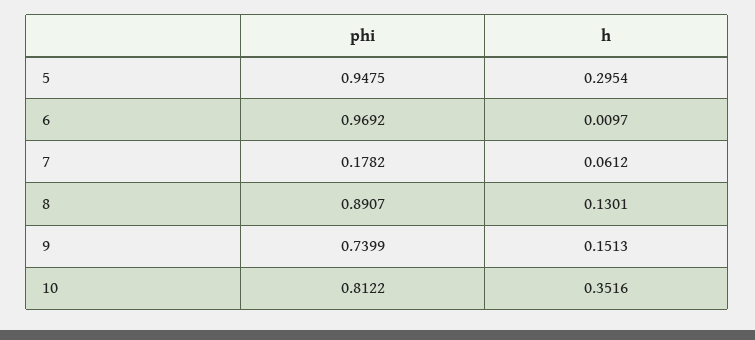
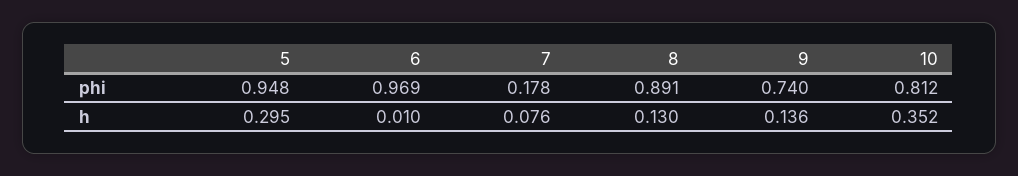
h, 7: 0.0612 -> 0.076
h, 9: 0.1513 -> 0.136

